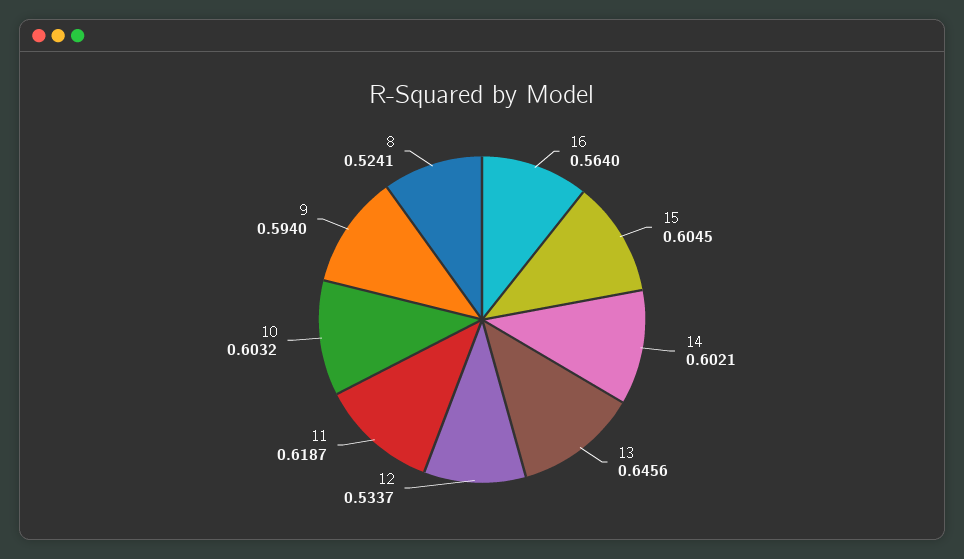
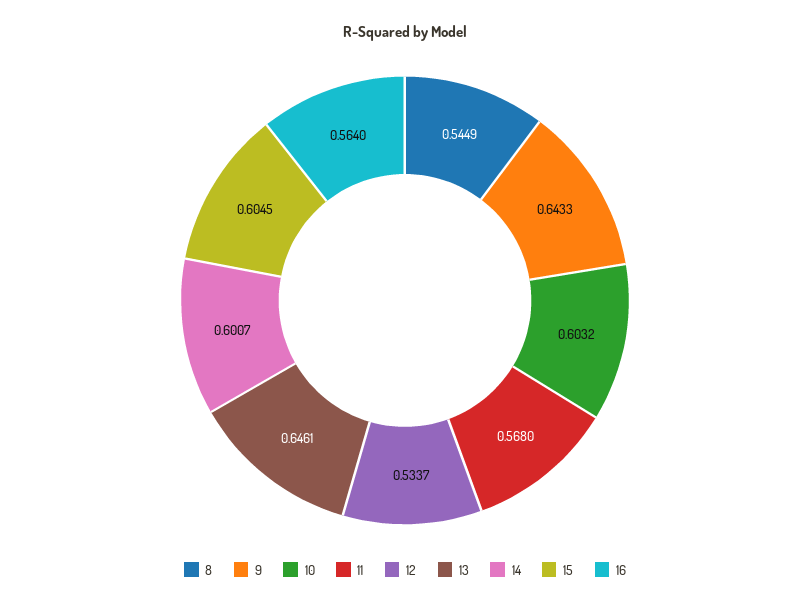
14: 0.6021 -> 0.6007
13: 0.6456 -> 0.6461
11: 0.6187 -> 0.568
9: 0.594 -> 0.6433
8: 0.5241 -> 0.5449

